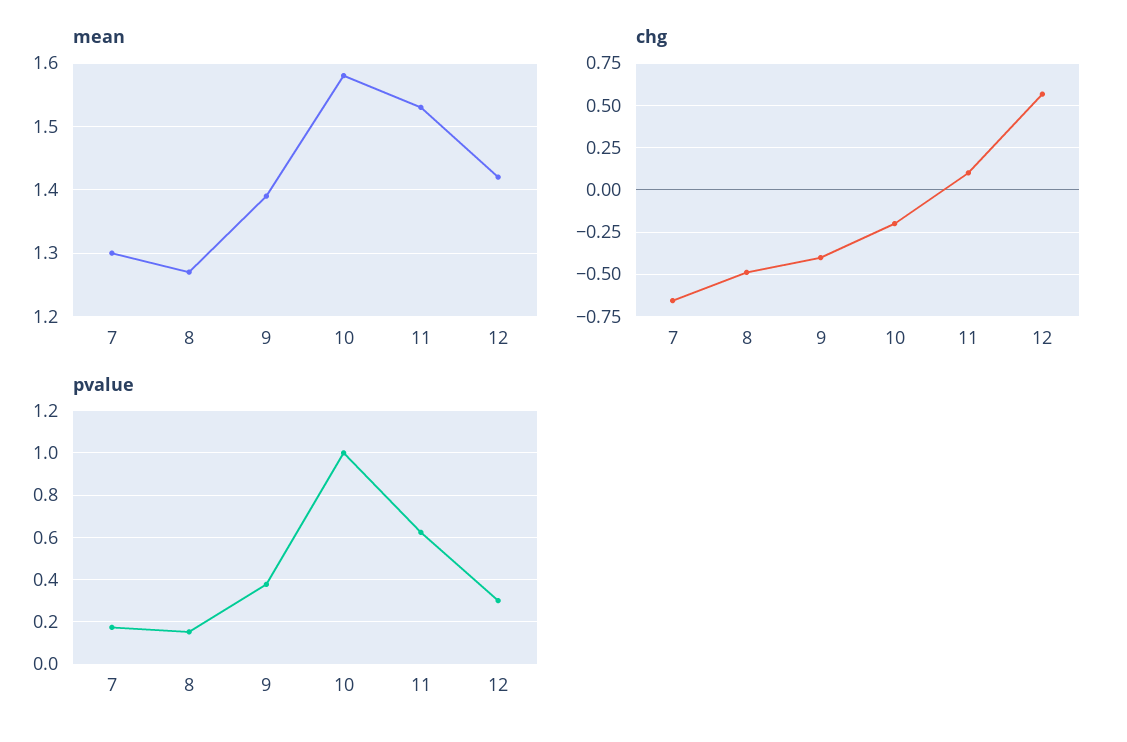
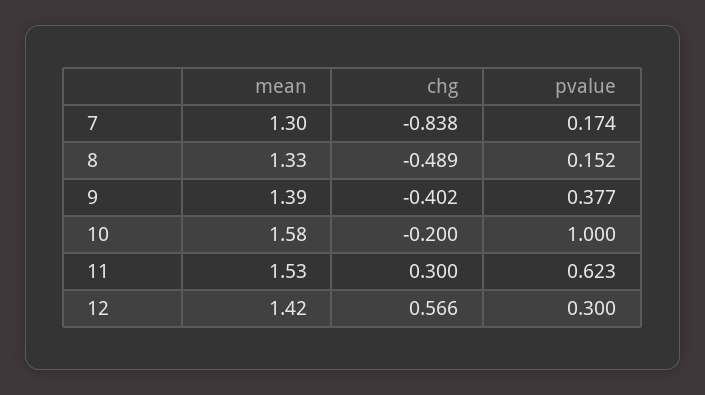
mean, 8: 1.27 -> 1.33
chg, 7: -0.65 -> -0.838
chg, 11: 0.1 -> 0.3

